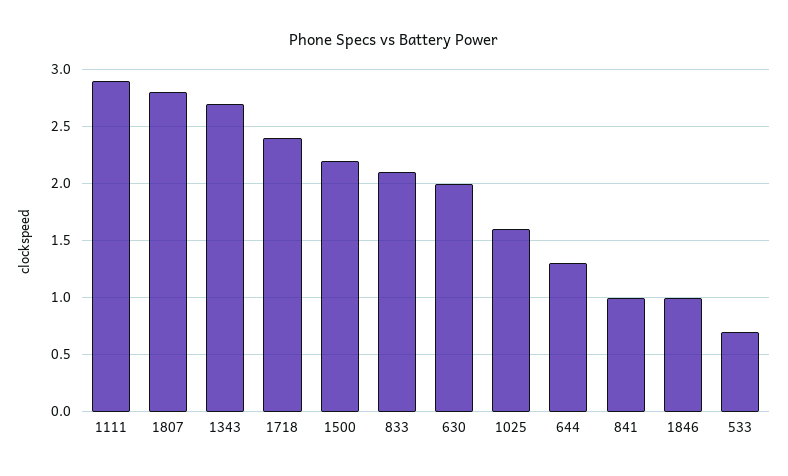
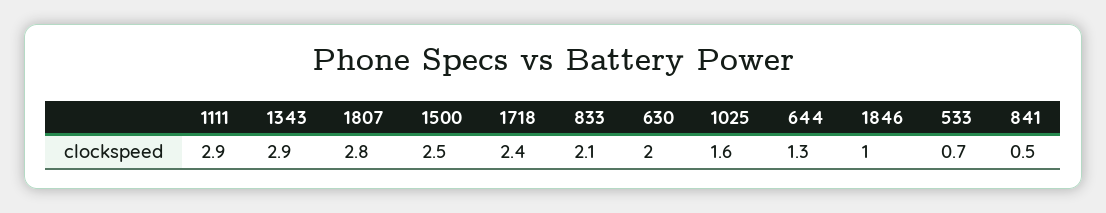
1343: 2.7 -> 2.9
1500: 2.2 -> 2.5
841: 1 -> 0.5

